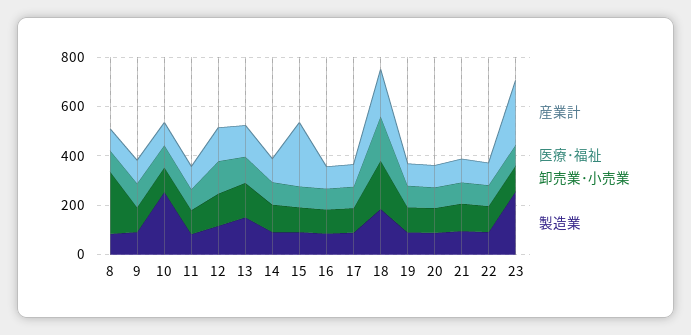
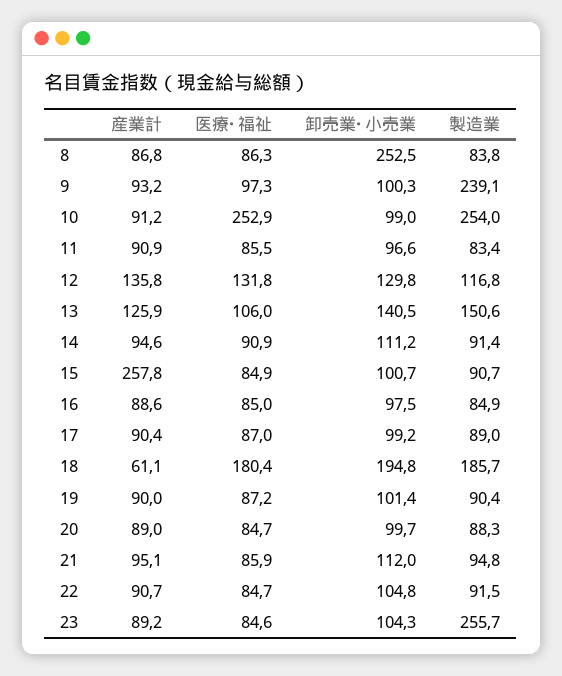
製造業, 9: 100 -> 239.1
医療･福祉, 10: 100 -> 252.9
産業計, 18: 200 -> 61.1
産業計, 23: 250 -> 89.2

